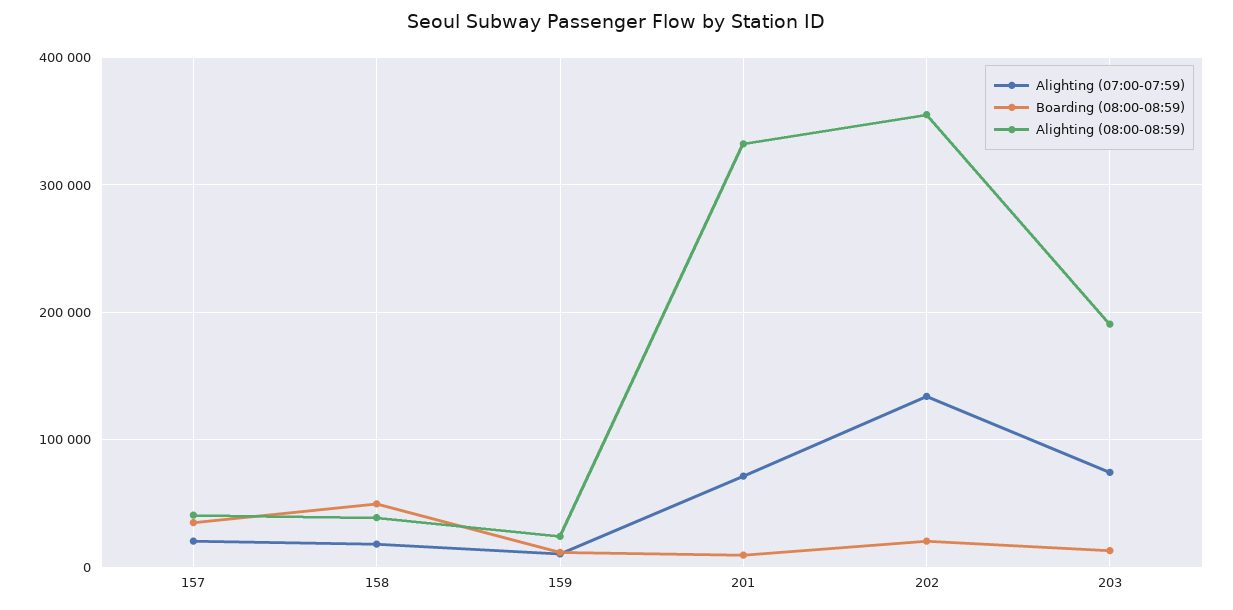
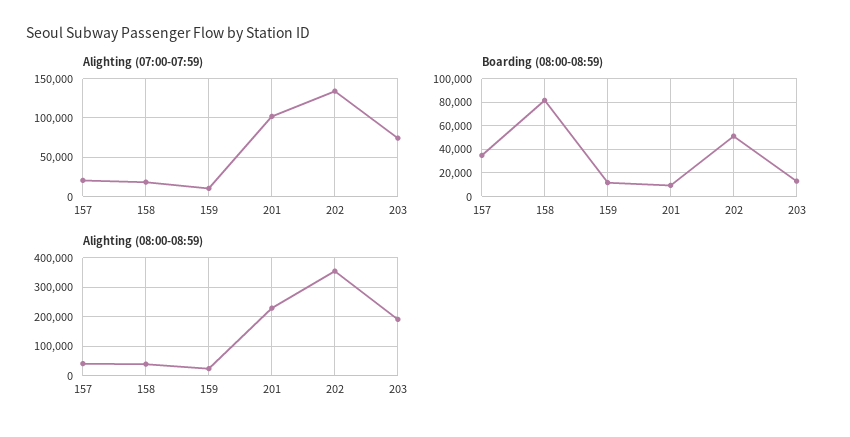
Boarding (08:00-08:59), 158: 50000 -> 80000
Alighting (07:00-07:59), 201: 70000 -> 100000
Alighting (08:00-08:59), 201: 330000 -> 225000
Boarding (08:00-08:59), 202: 20000 -> 50000

